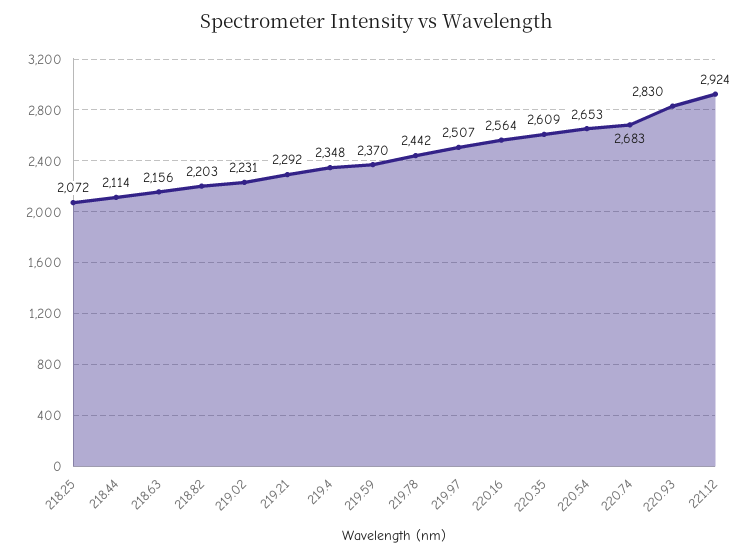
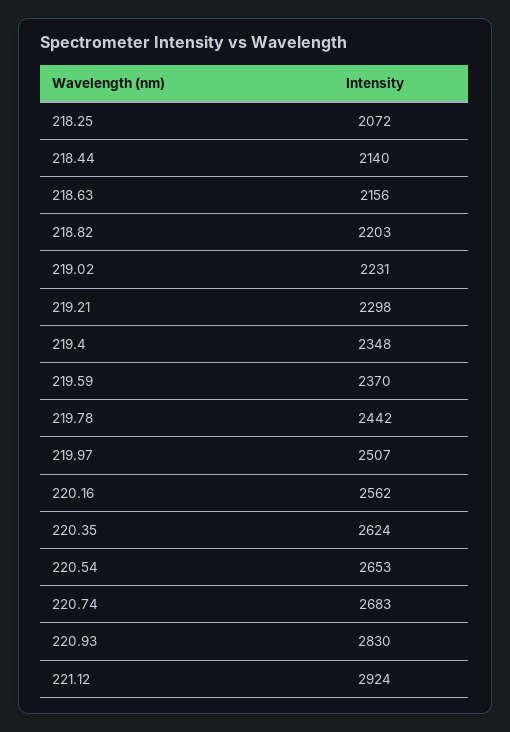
218.44: 2114 -> 2140
219.21: 2292 -> 2298
220.16: 2564 -> 2562
220.35: 2609 -> 2624

